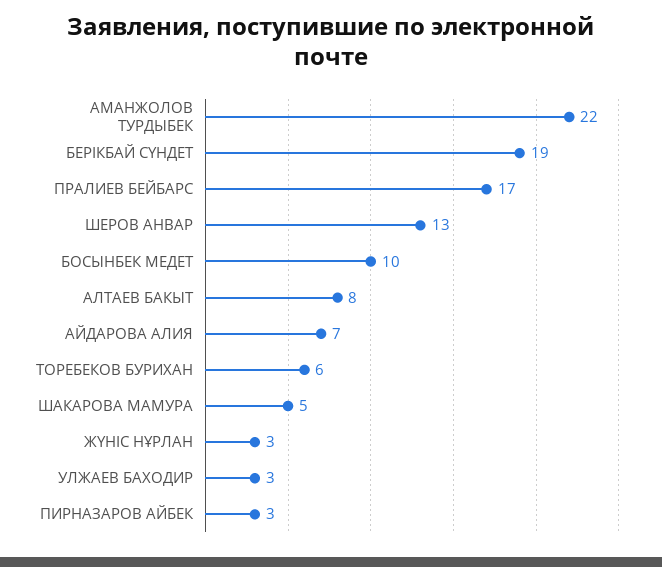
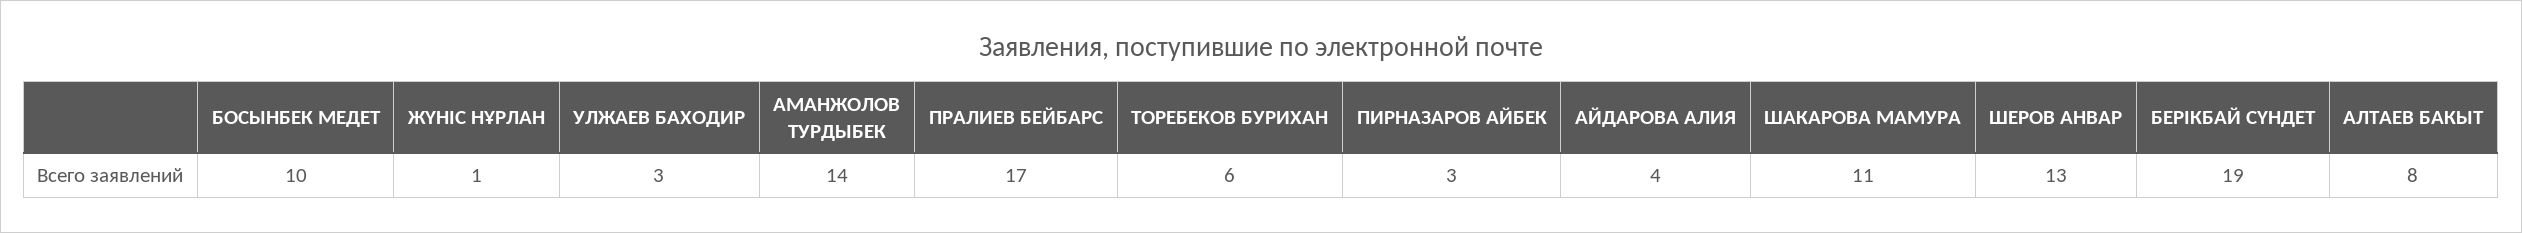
АМАНЖОЛОВ ТУРДЫБЕК: 22 -> 14
АЙДАРОВА АЛИЯ: 7 -> 4
ШАКАРОВА МАМУРА: 5 -> 11
ЖҮНІС НҰРЛАН: 3 -> 1

